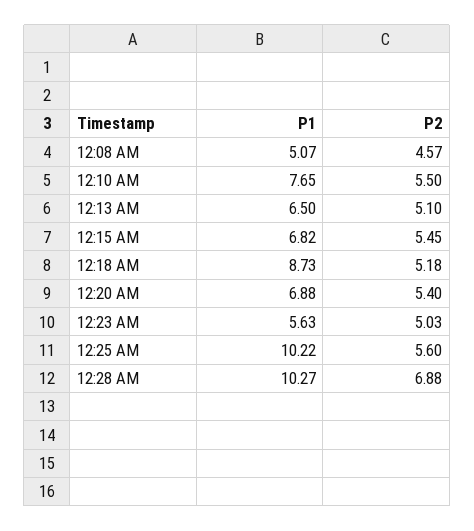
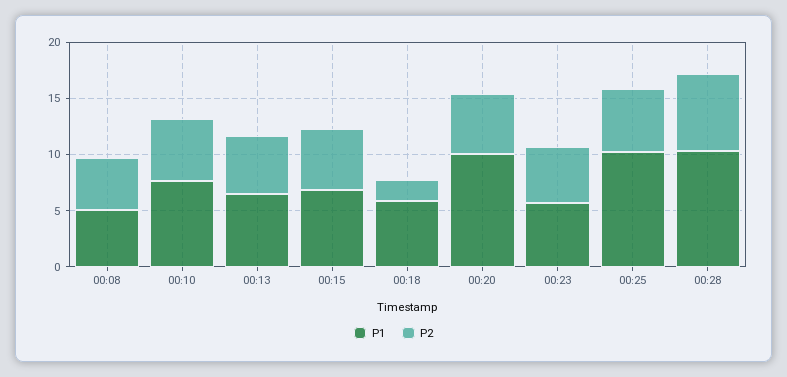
P1, 12:18 AM: 8.73 -> 6
P2, 12:18 AM: 5.18 -> 2
P1, 12:20 AM: 6.88 -> 10

